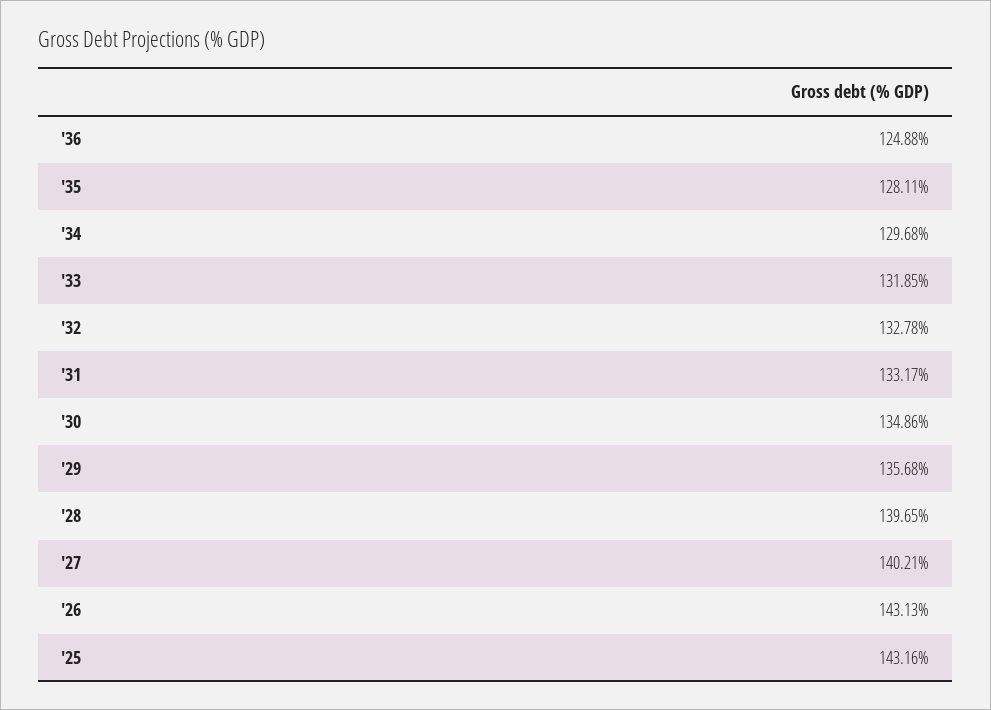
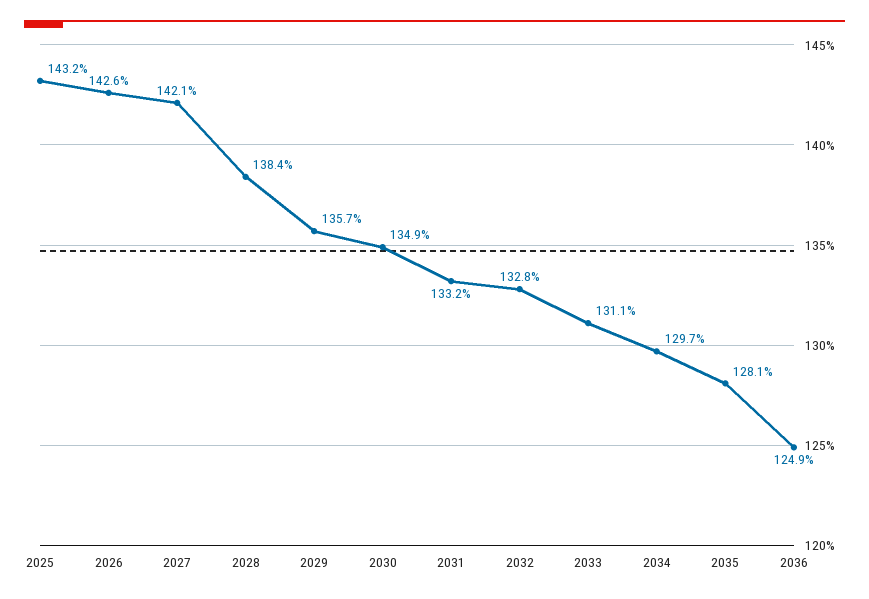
'33: 131.85 -> 131.1
'28: 139.65 -> 138.4
'27: 140.21 -> 142.1
'26: 143.13 -> 142.6

